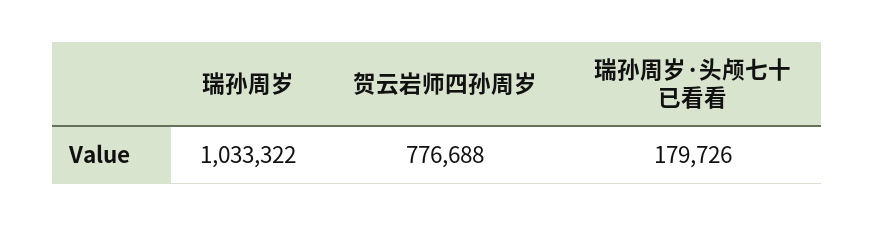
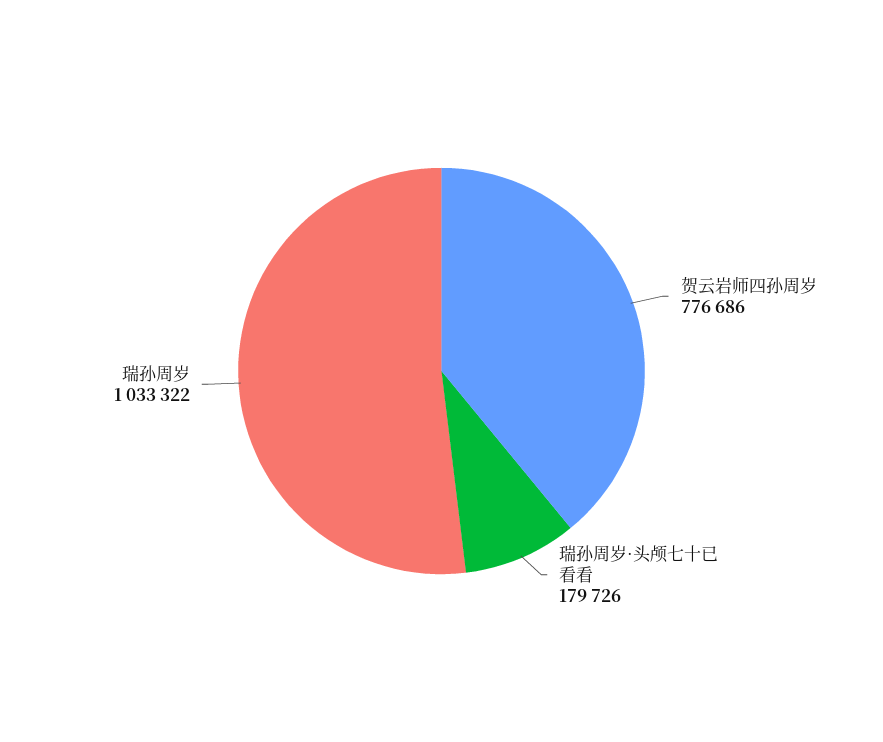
贺云岩师四孙周岁: 776688 -> 776686

